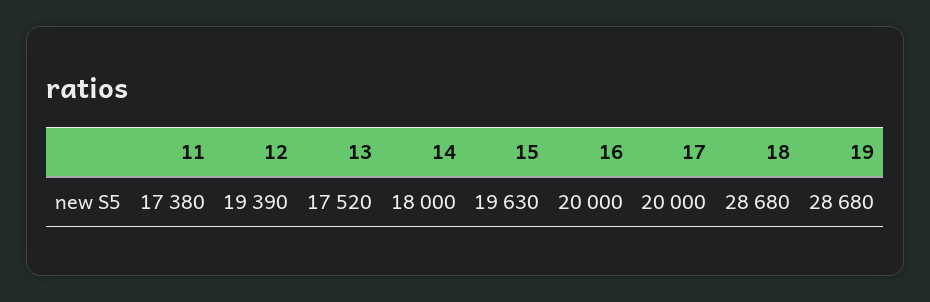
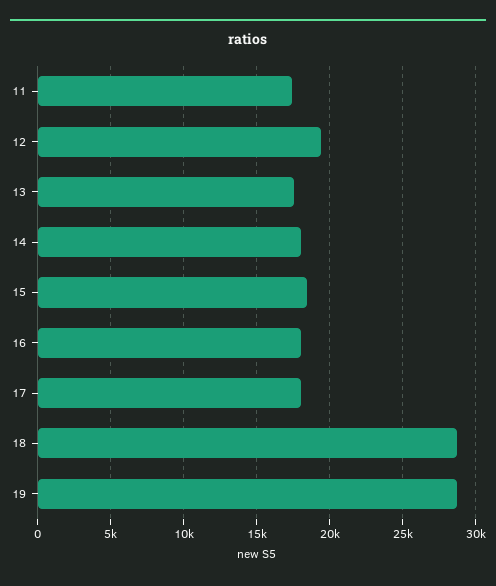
15: 19630 -> 18500
16: 20000 -> 18000
17: 20000 -> 18000

